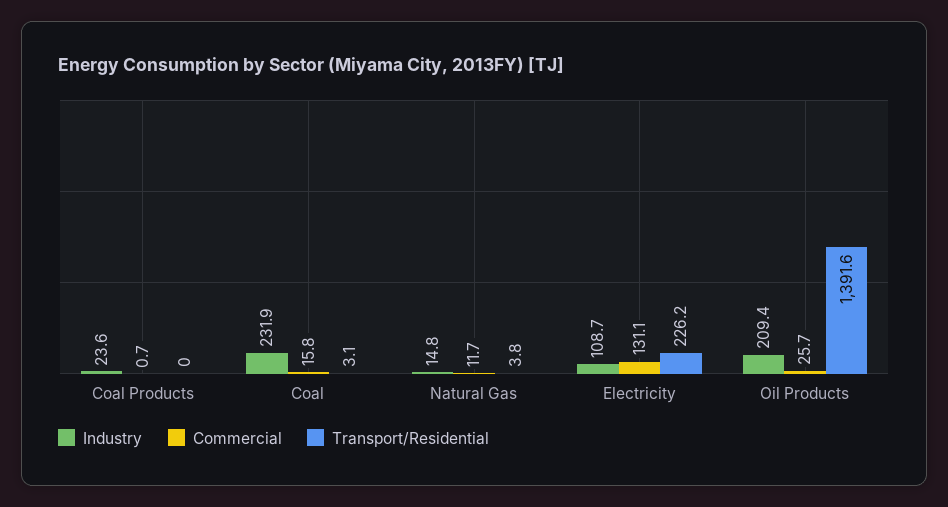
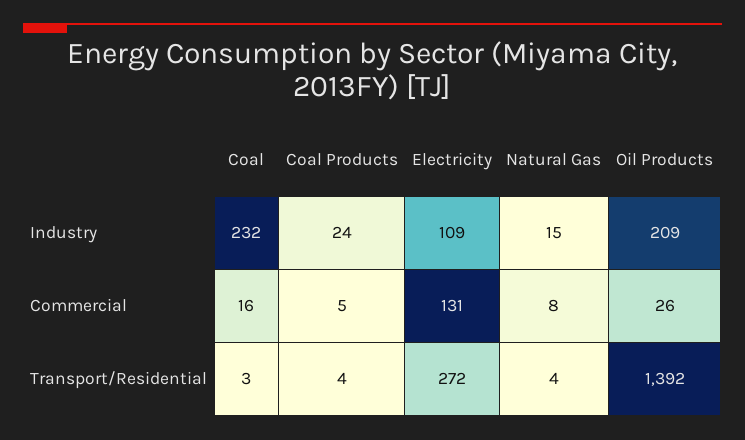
Commercial, Coal Products: 0.7 -> 5
Transport/Residential, Coal Products: 0 -> 4
Commercial, Natural Gas: 11.7 -> 8
Transport/Residential, Electricity: 226.2 -> 272

